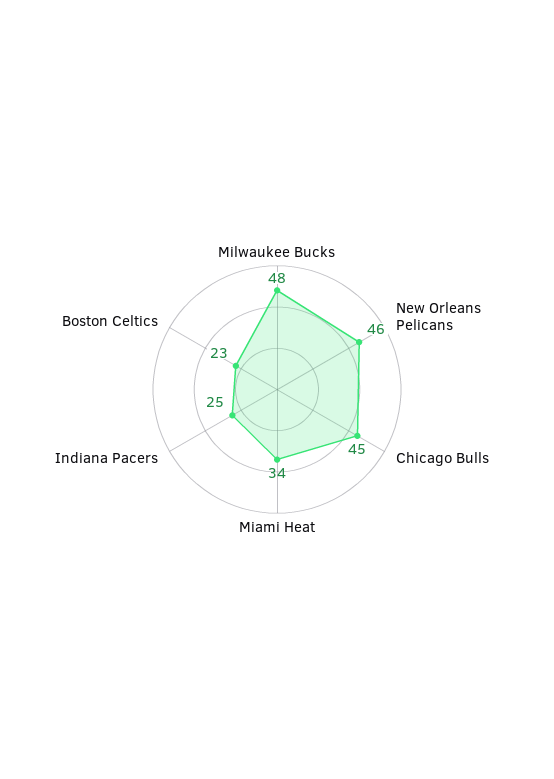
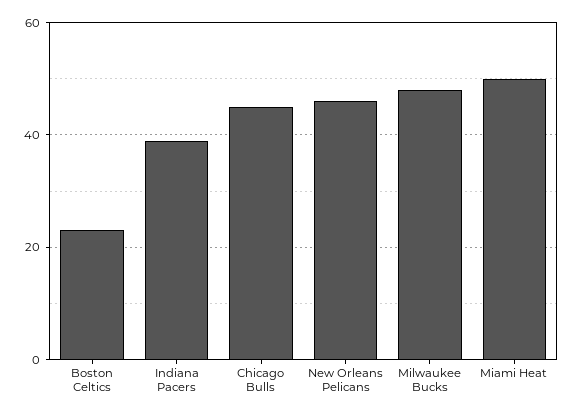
Miami Heat: 34 -> 50
Indiana Pacers: 25 -> 40

